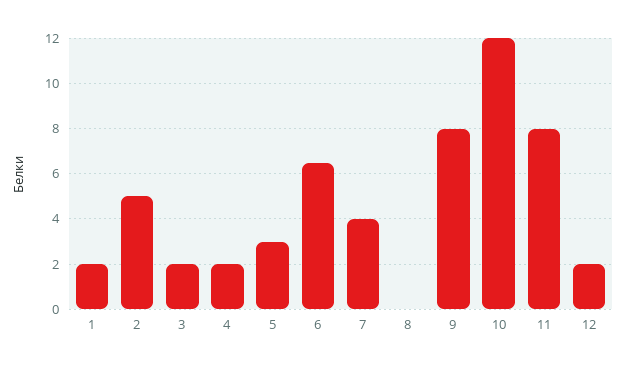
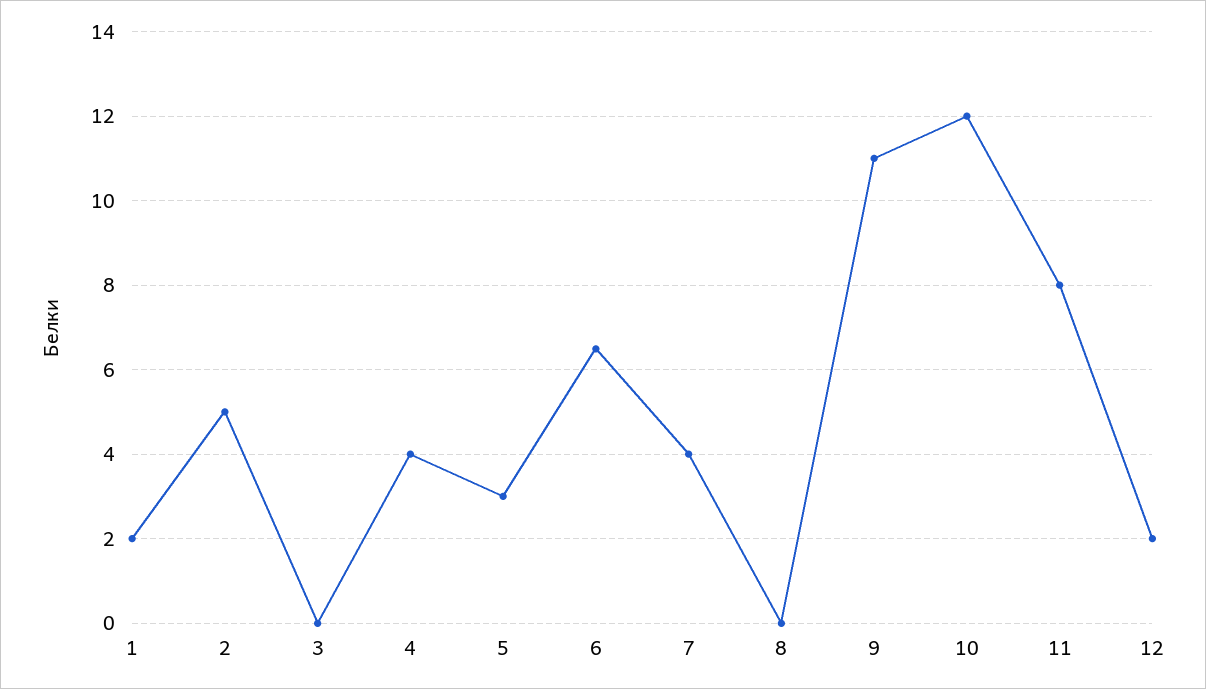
3: 2 -> 0
4: 2 -> 4
9: 8 -> 11

